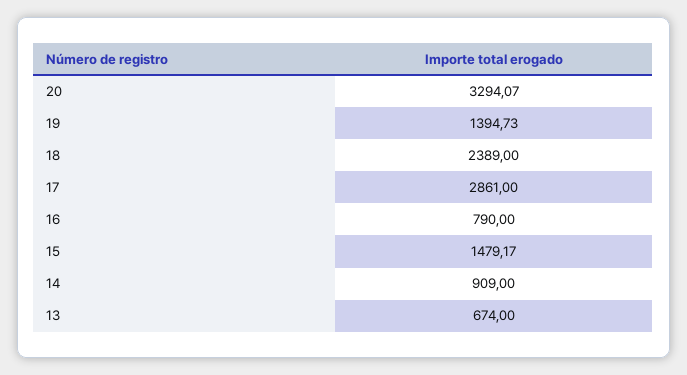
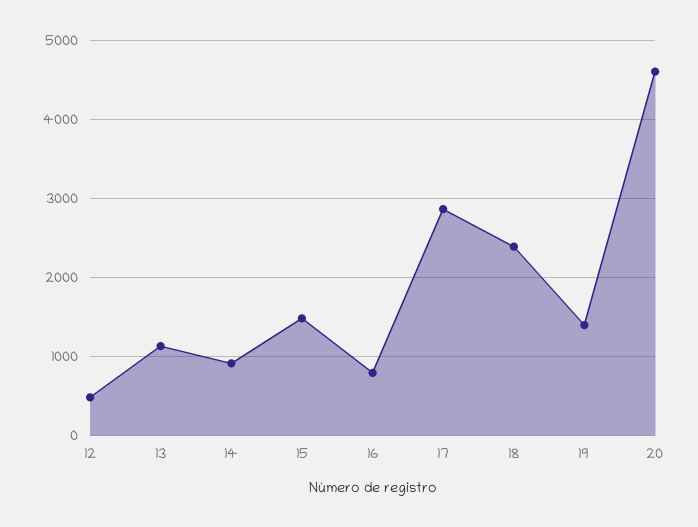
20: 3294.07 -> 4600
13: 674 -> 1100
12: none -> 500

